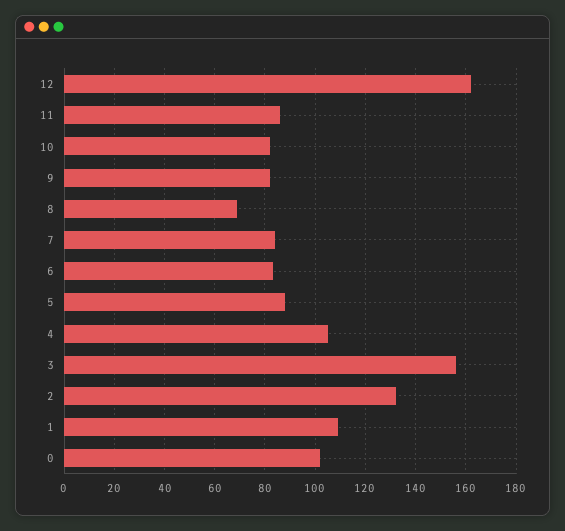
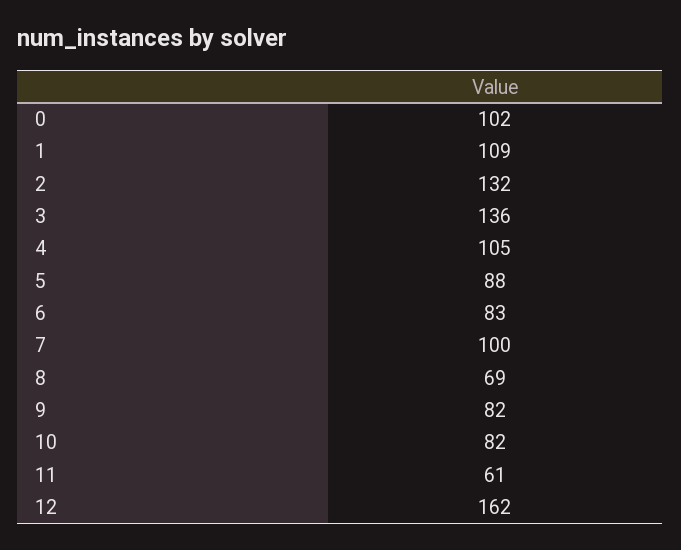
11: 85 -> 61
7: 85 -> 100
3: 155 -> 136

